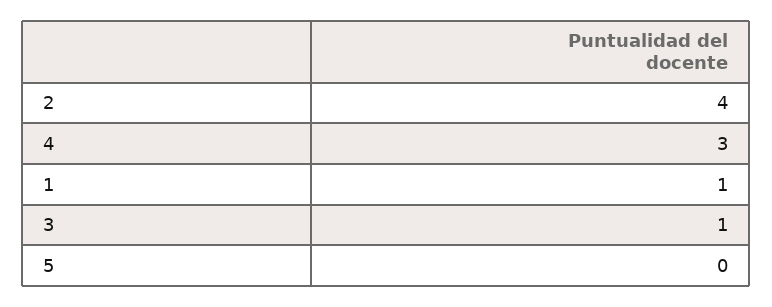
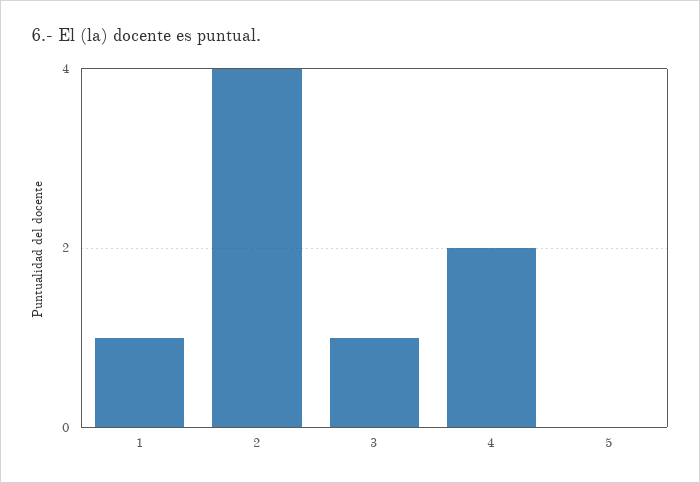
4: 3 -> 2

